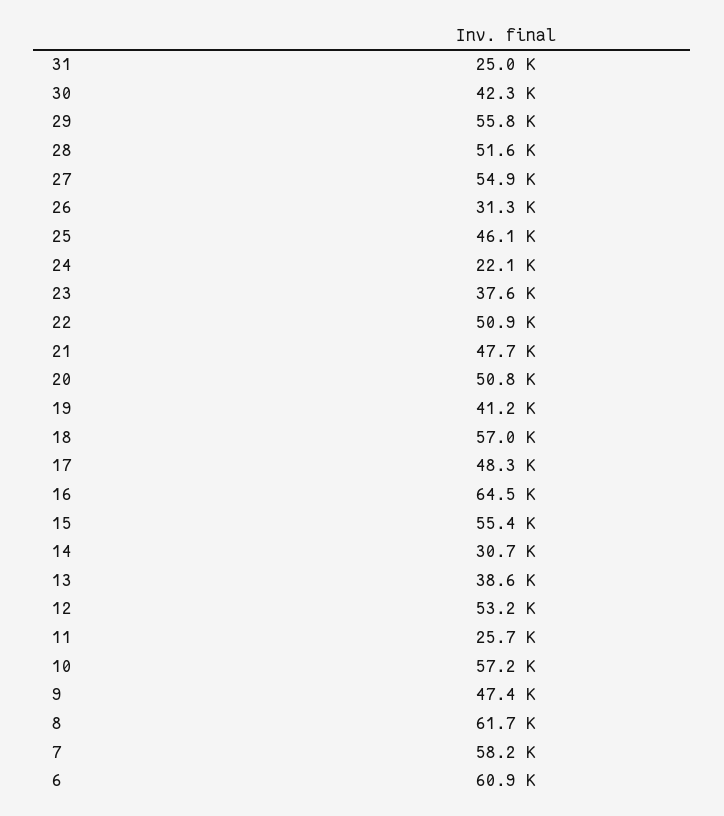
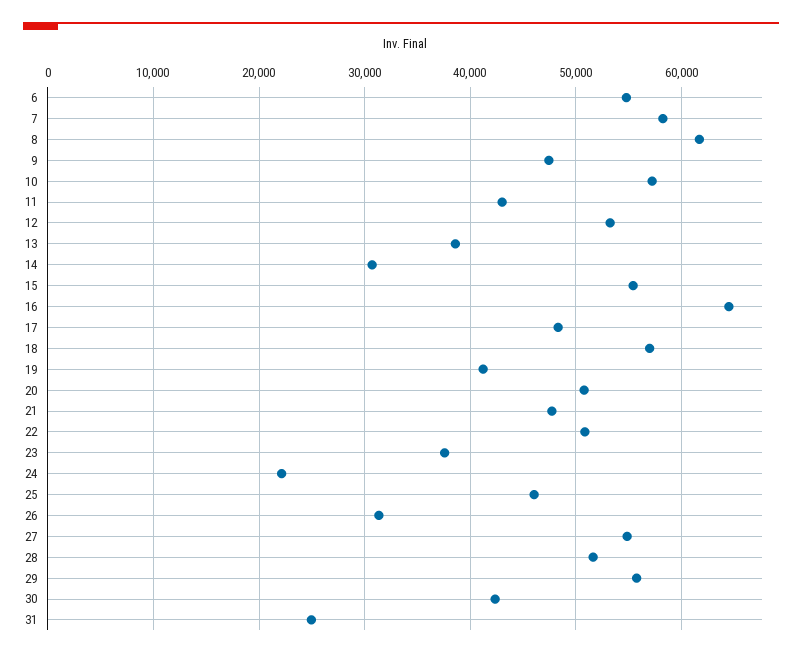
11: 25700 -> 43000
6: 60900 -> 55000

